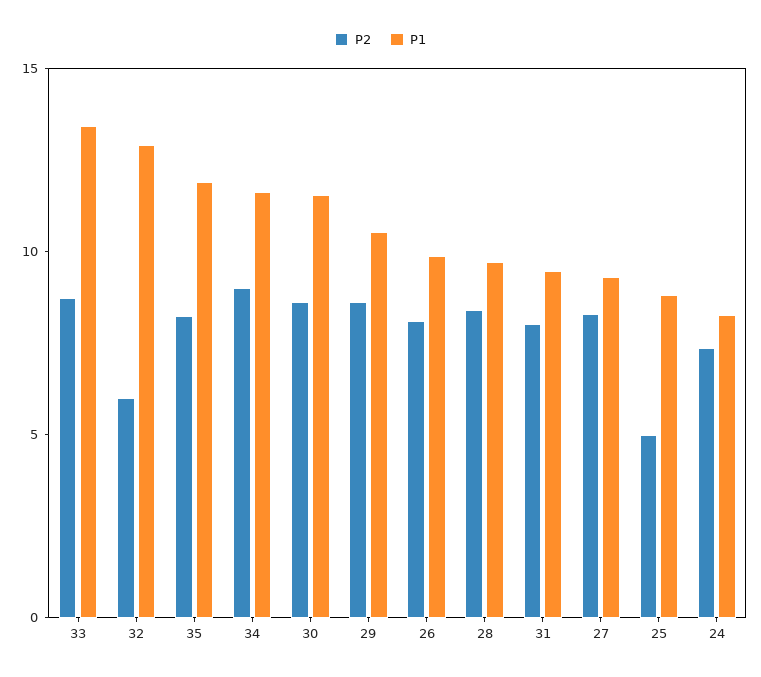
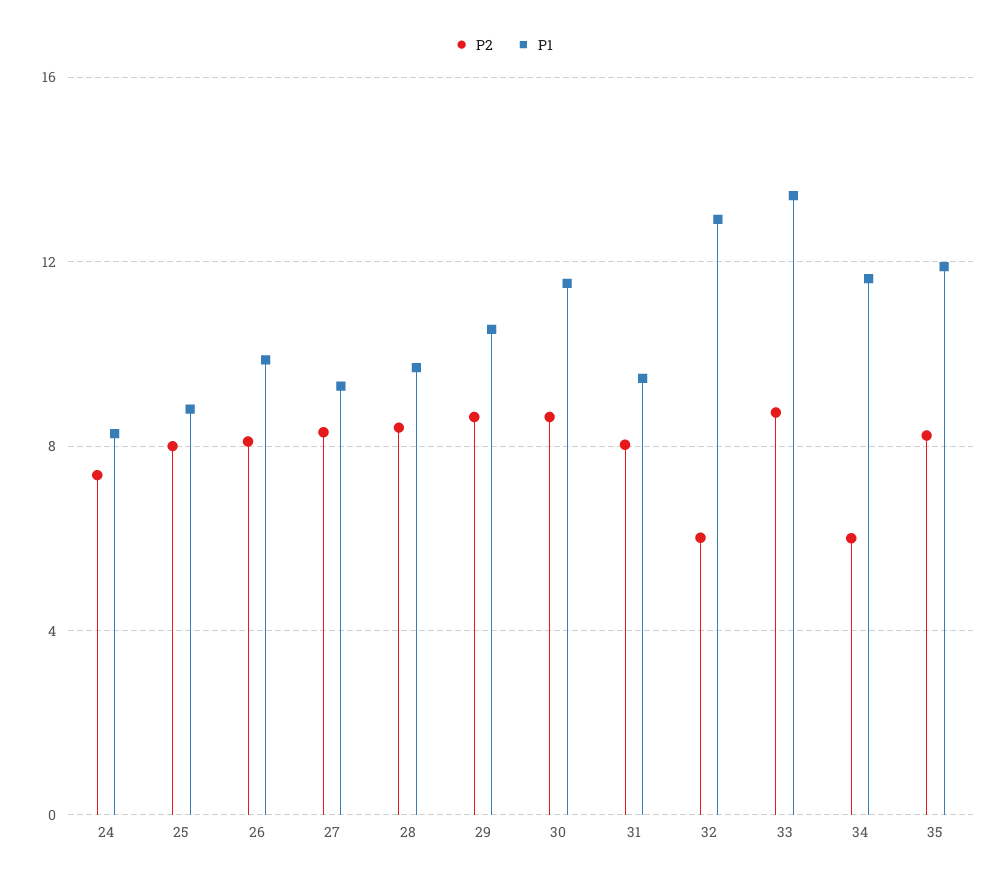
P2, 34: 9 -> 6
P2, 25: 5 -> 8

